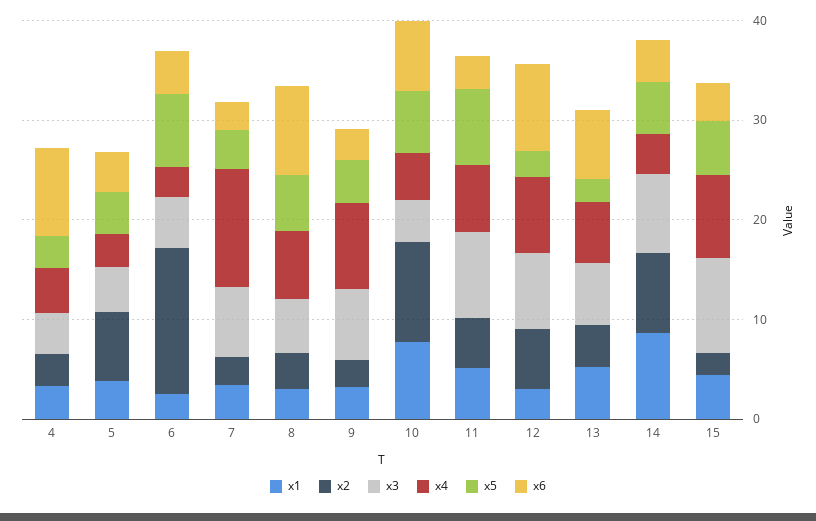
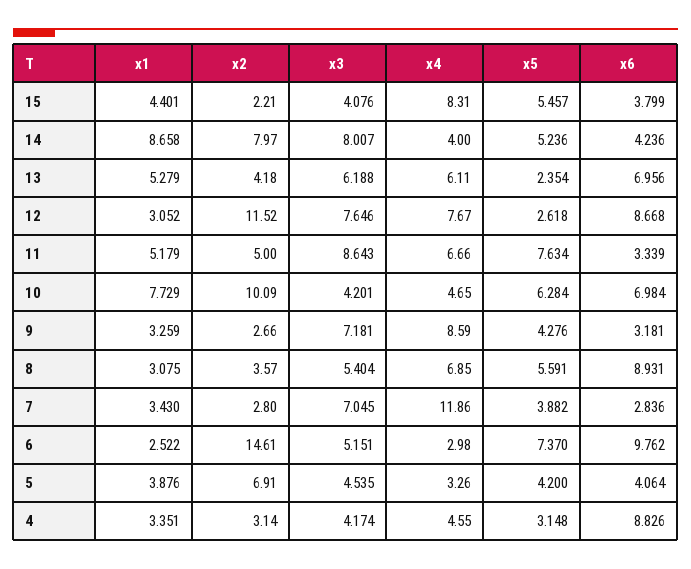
x6, 6: 4 -> 9.762
x2, 12: 6 -> 11.52
x3, 15: 10 -> 4.076

